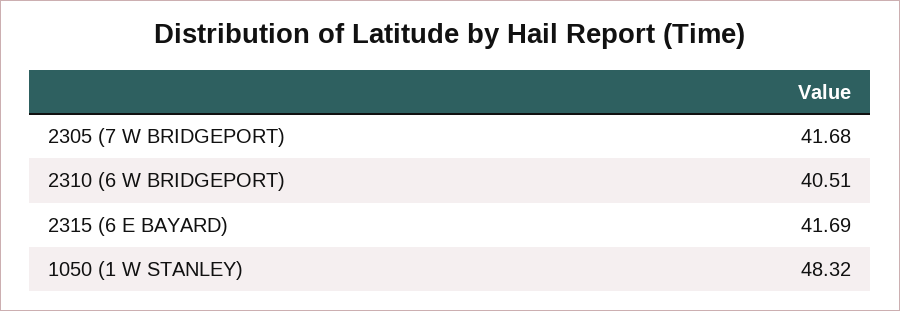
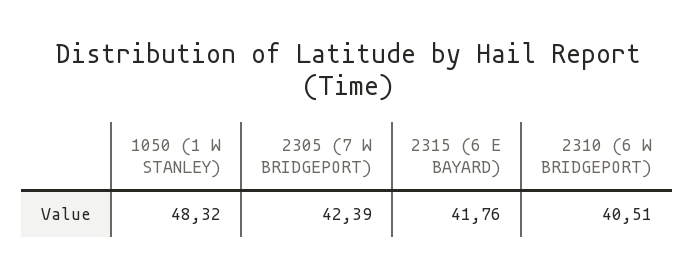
2305 (7 W BRIDGEPORT): 41.68 -> 42.39
2315 (6 E BAYARD): 41.69 -> 41.76

